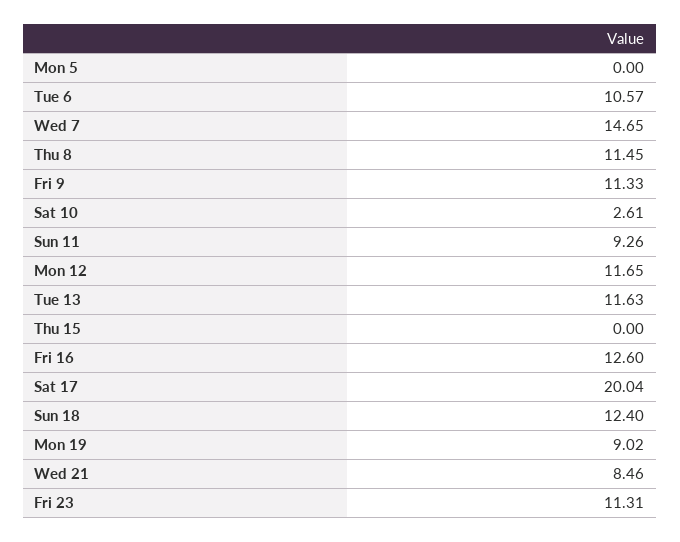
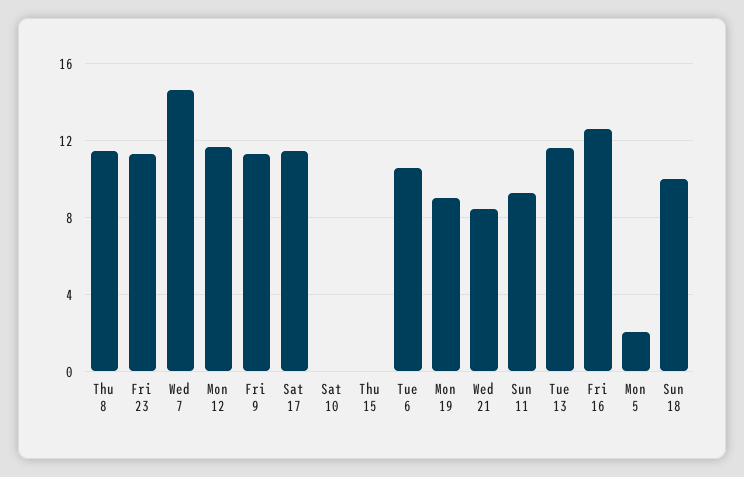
Mon 5: 0 -> 2
Sat 10: 2.61 -> 0
Sat 17: 20.04 -> 11.5
Sun 18: 12.4 -> 10

